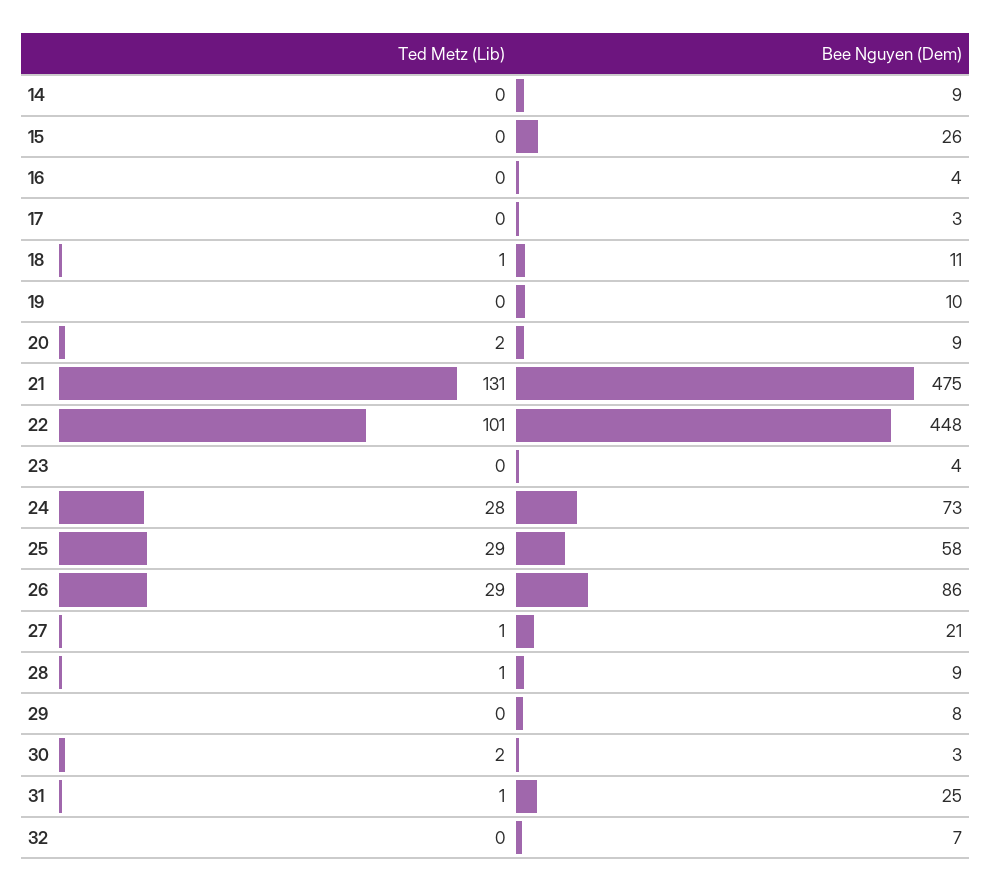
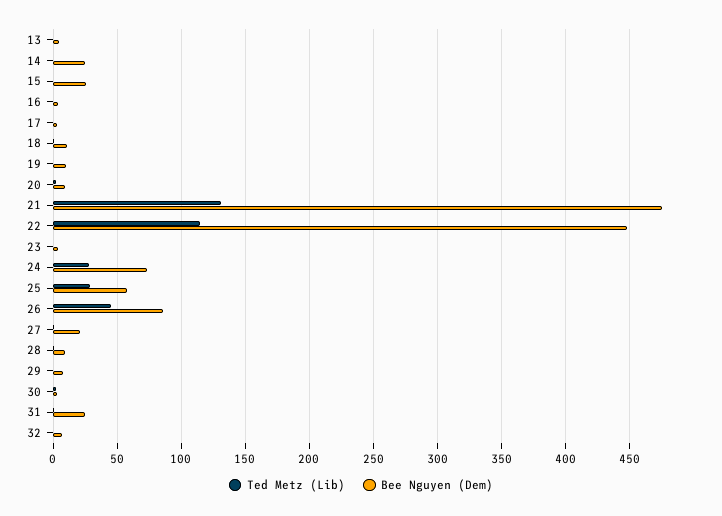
Bee Nguyen (Dem), 14: 9 -> 25
Ted Metz (Lib), 22: 101 -> 115
Ted Metz (Lib), 26: 29 -> 45
Ted Metz (Lib), 13: none -> 0
Bee Nguyen (Dem), 13: none -> 5

